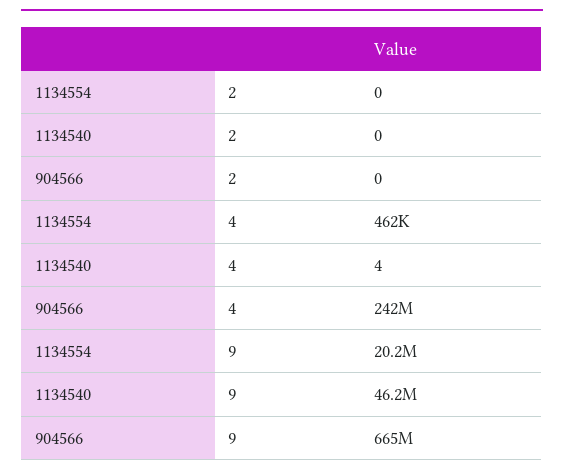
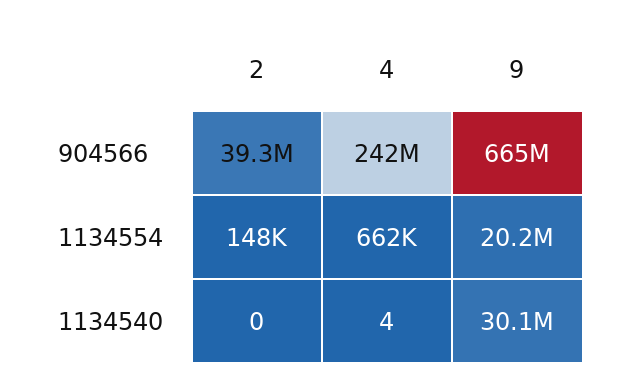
1134554, 2: 0 -> 148000
904566, 2: 0 -> 39300000
1134554, 4: 462000 -> 662000
1134540, 9: 46200000 -> 30100000

